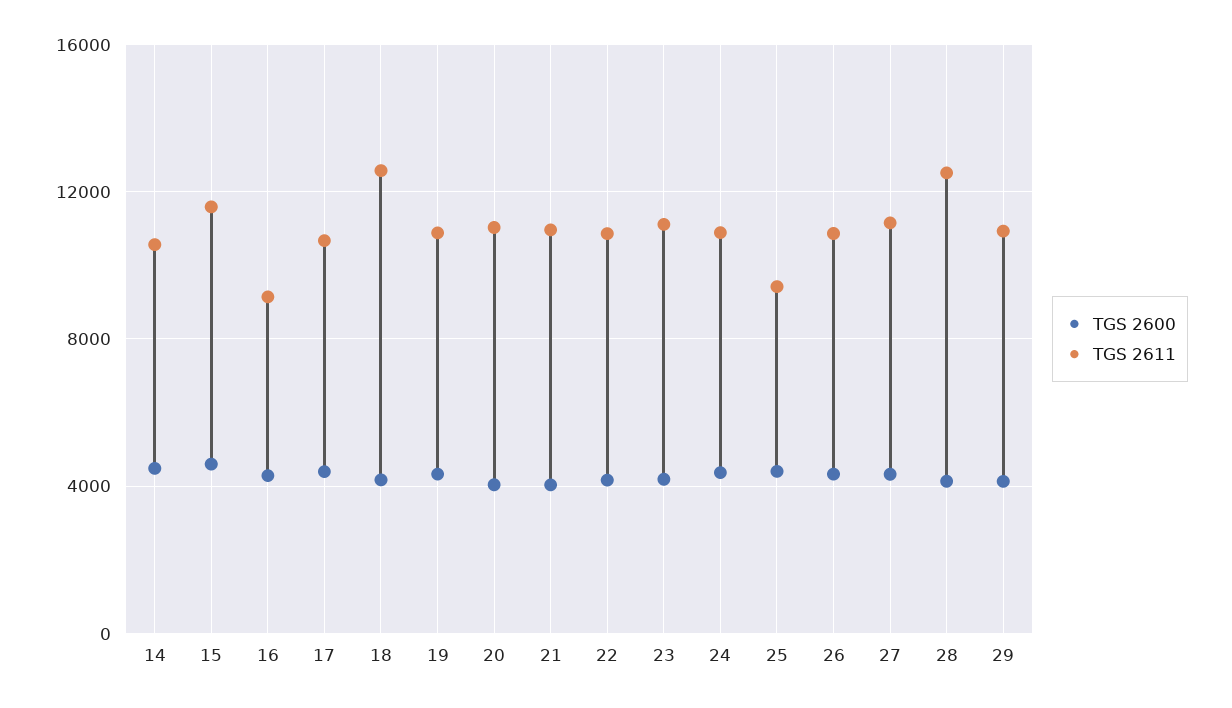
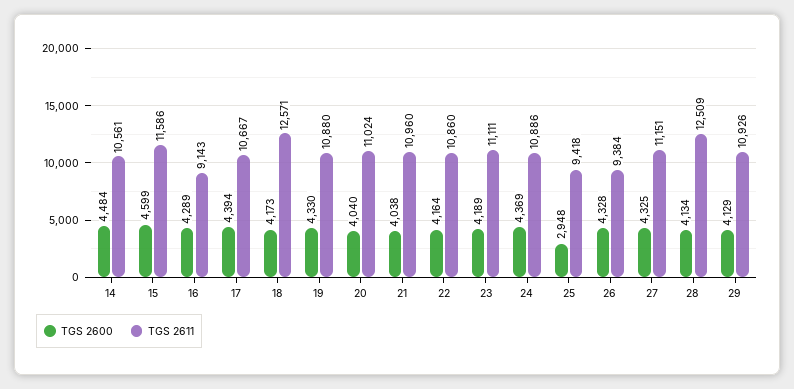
TGS 2600, 25: 4500 -> 2948
TGS 2611, 26: 11000 -> 9384

